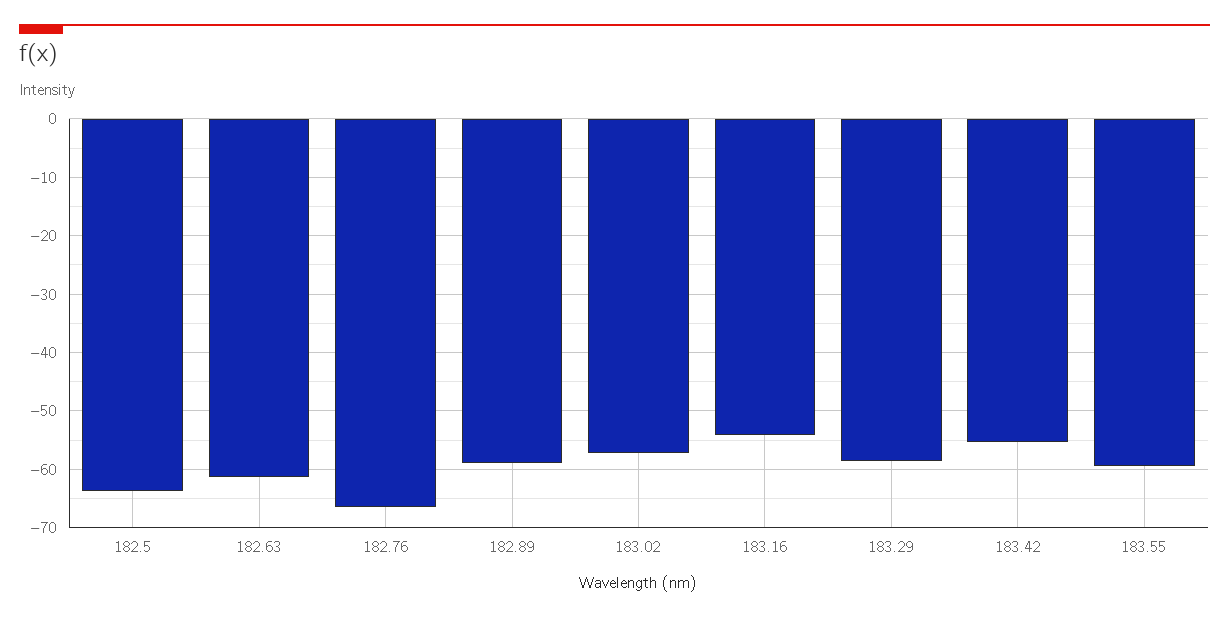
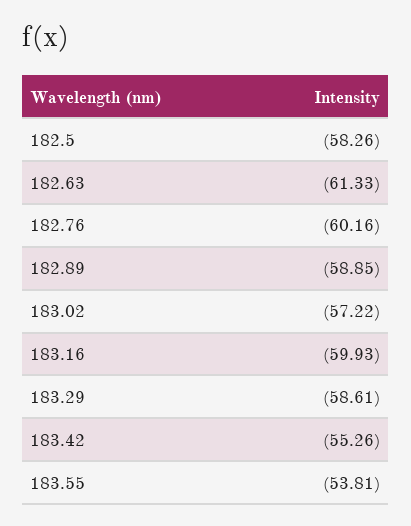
182.5: -64 -> -58.26
182.76: -66 -> -60.16
183.16: -54 -> -59.93
183.55: -60 -> -53.81

